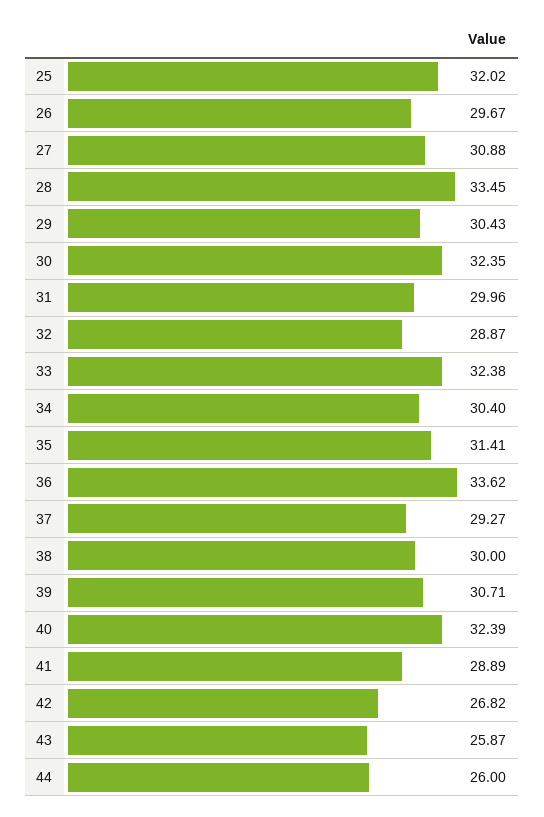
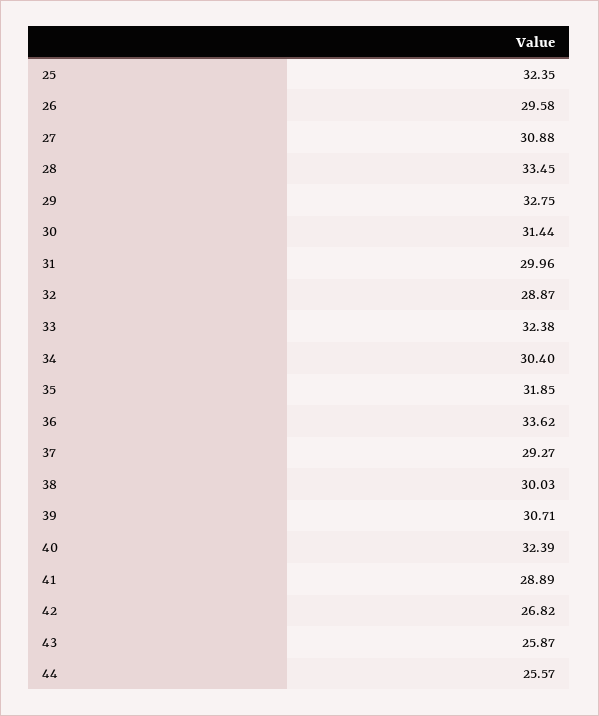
25: 32.02 -> 32.35
26: 29.67 -> 29.58
29: 30.43 -> 32.75
30: 32.35 -> 31.44
35: 31.41 -> 31.85
38: 30 -> 30.03
44: 26 -> 25.57

